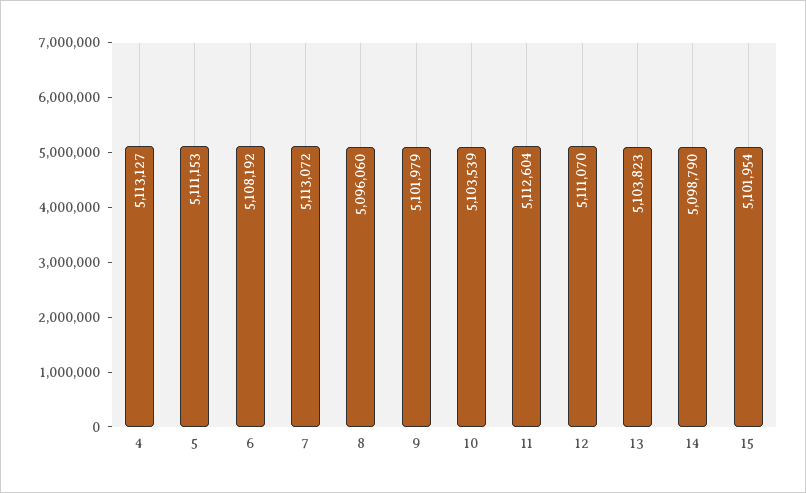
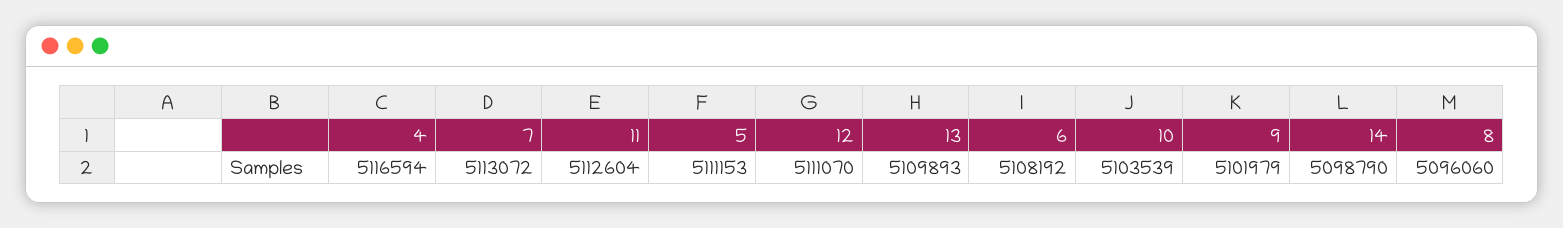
4: 5113127 -> 5116594
13: 5103823 -> 5109893
15: 5101954 -> none

